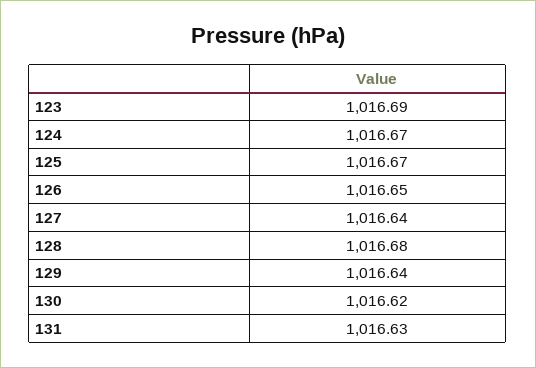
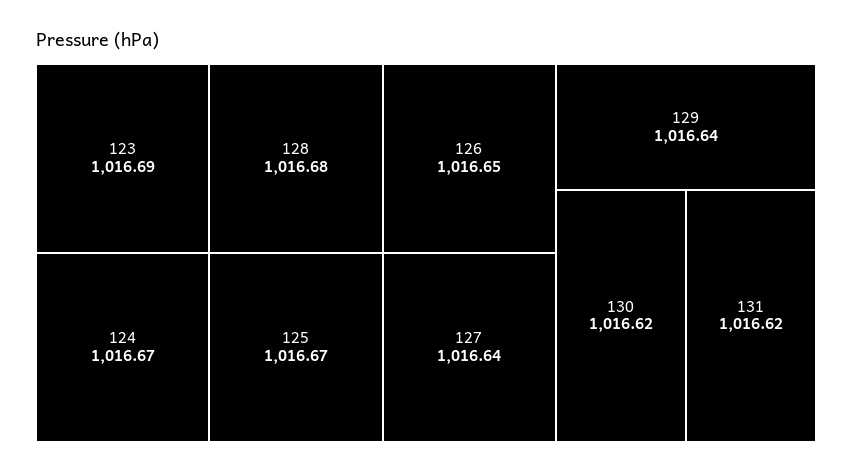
131: 1016.63 -> 1016.62

